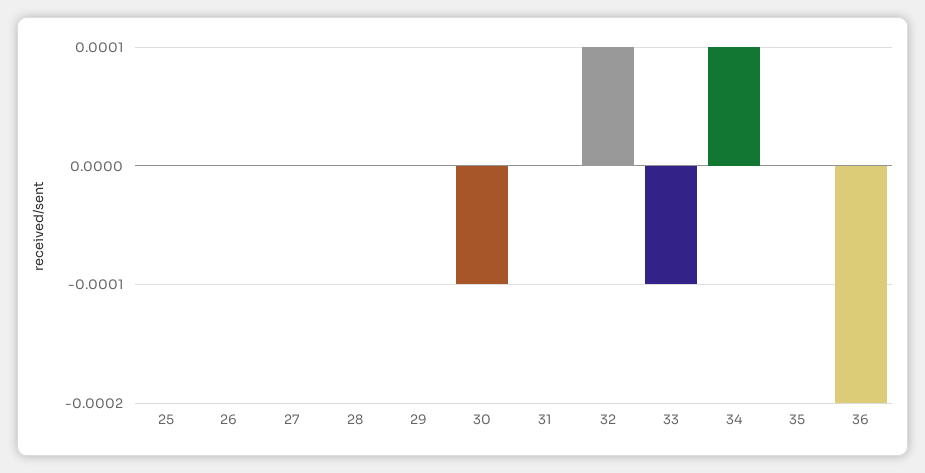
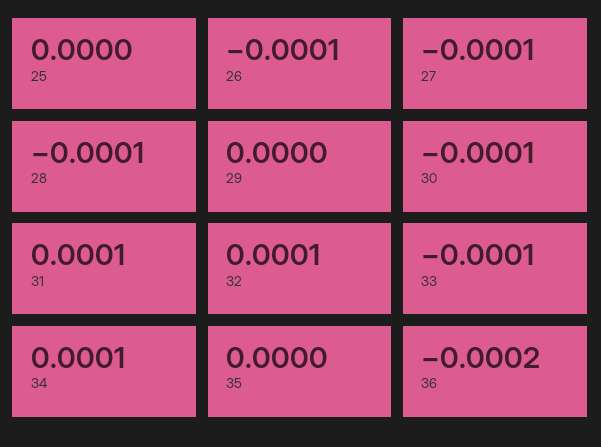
26: 0 -> -0.0001
27: 0 -> -0.0001
28: 0 -> -0.0001
31: 0 -> 0.0001

